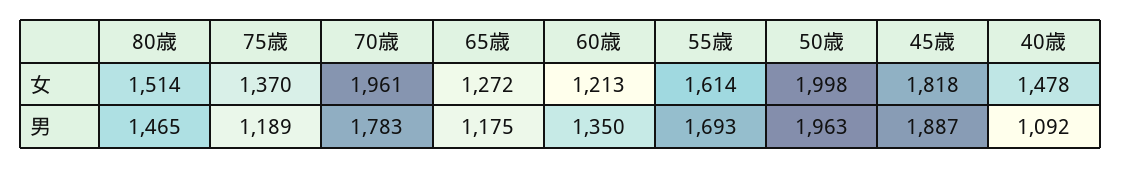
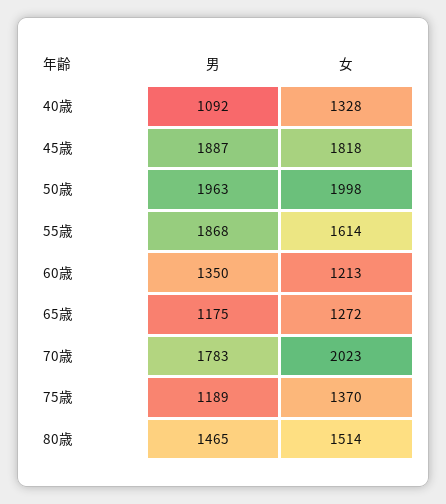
70歳, 女: 1961 -> 2023
40歳, 女: 1478 -> 1328
55歳, 男: 1693 -> 1868

